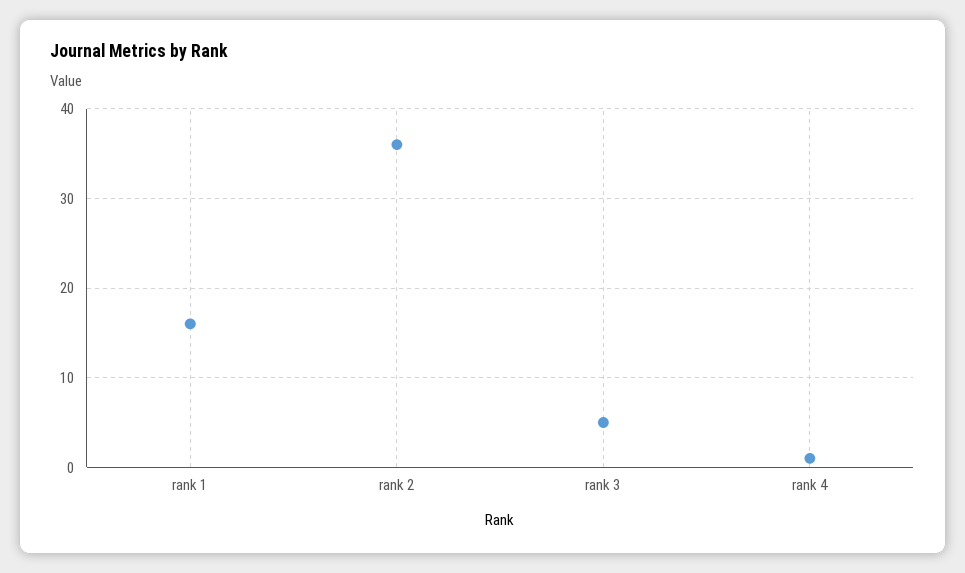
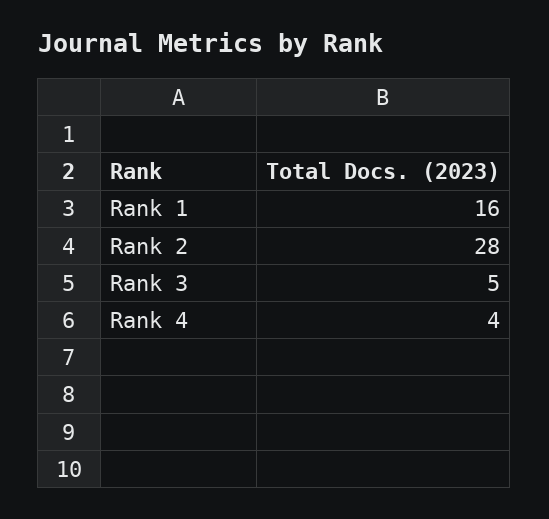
rank 2: 36 -> 28
rank 4: 1 -> 4

